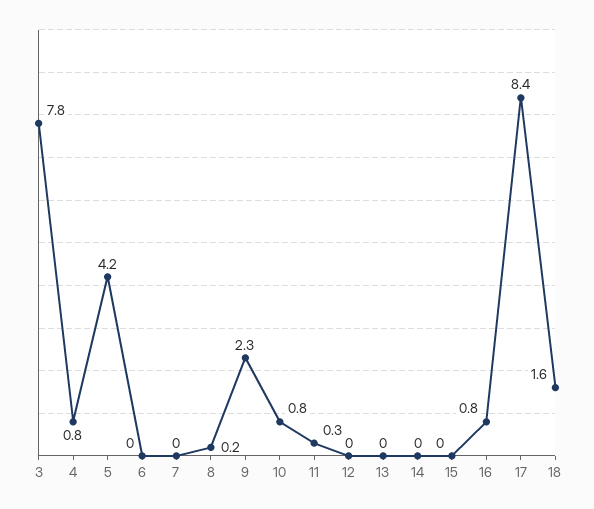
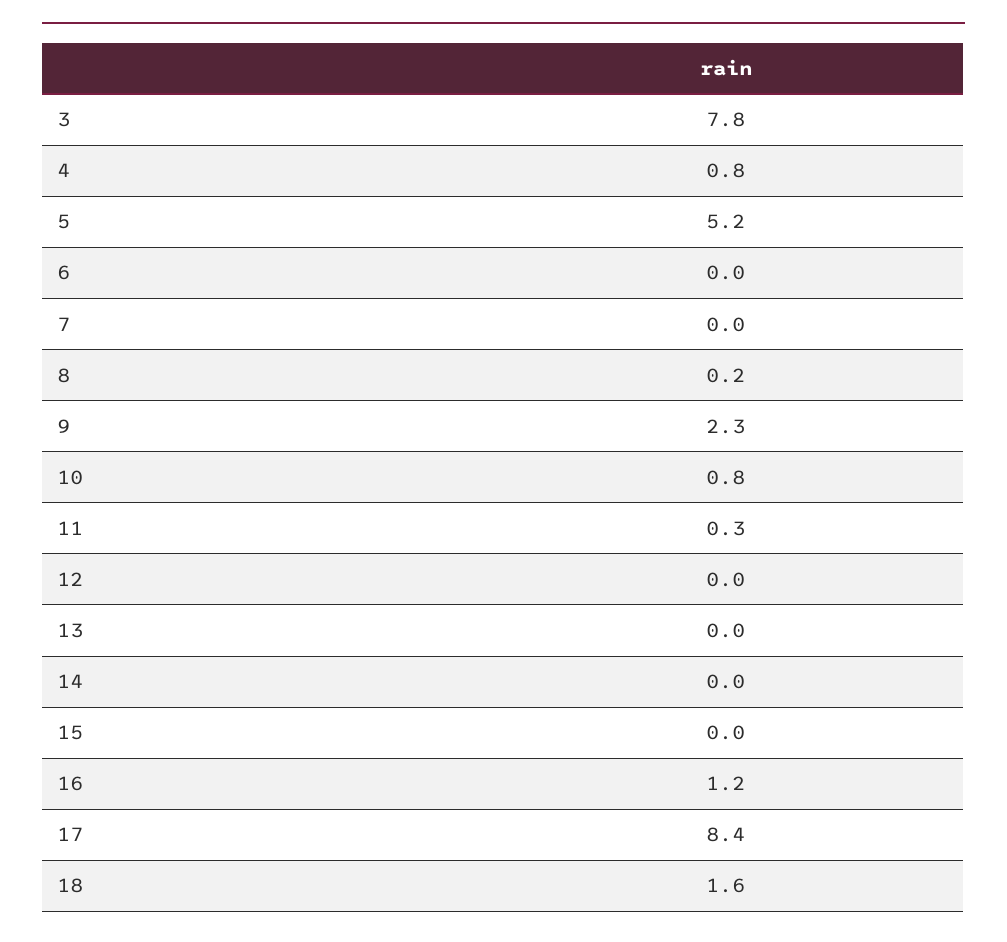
5: 4.2 -> 5.2
16: 0.8 -> 1.2

